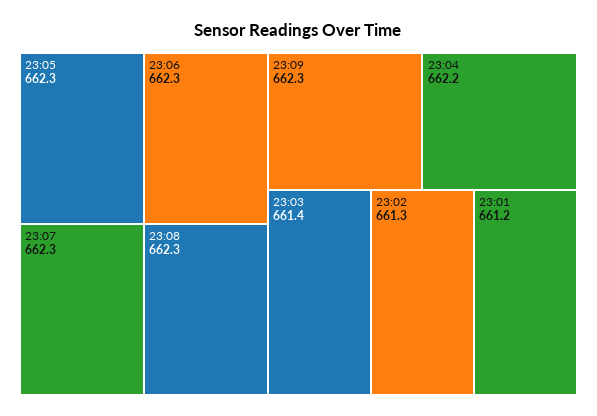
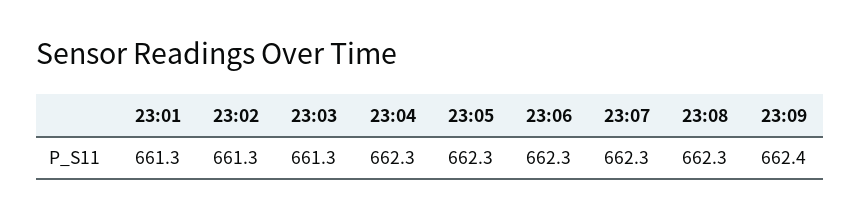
23:09: 662.3 -> 662.4
23:04: 662.2 -> 662.3
23:03: 661.4 -> 661.3
23:01: 661.2 -> 661.3

